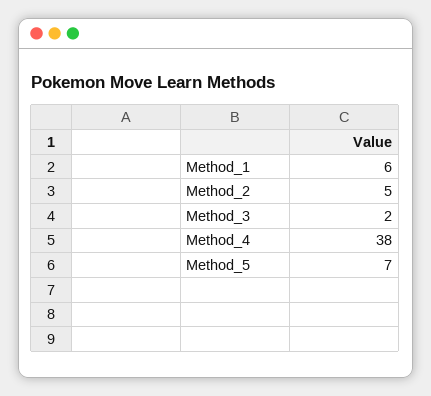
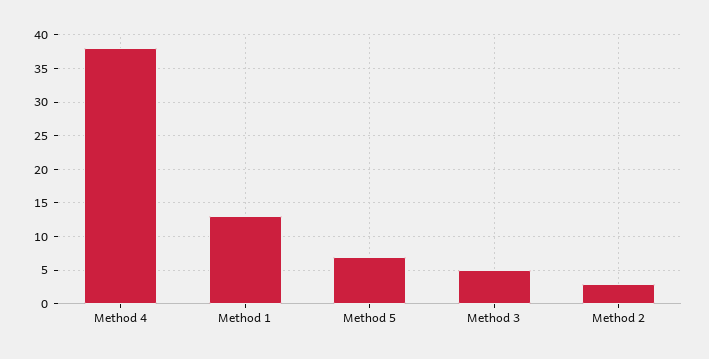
Method_1: 6 -> 13
Method_2: 5 -> 3
Method_3: 2 -> 5

